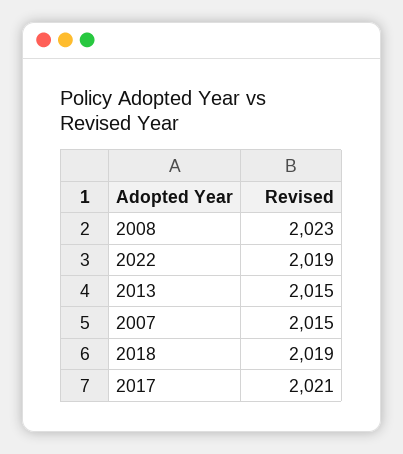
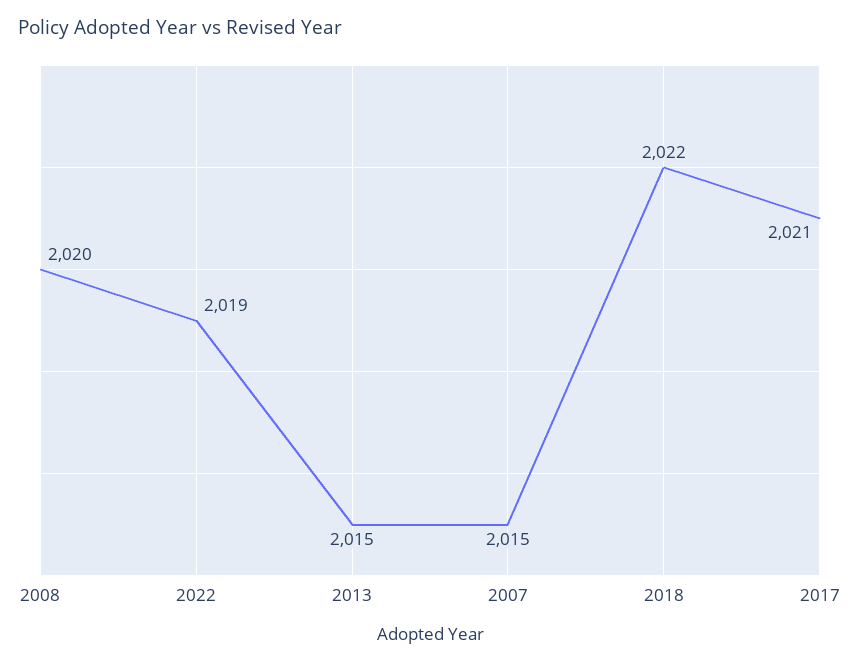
2008: 2023 -> 2020
2018: 2019 -> 2022

